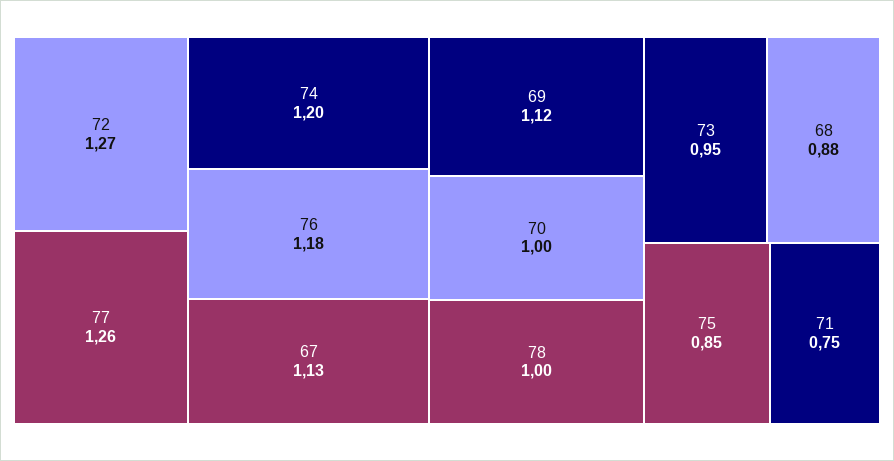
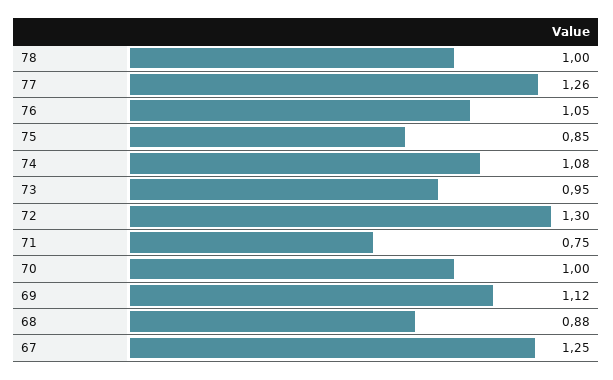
72: 1.27 -> 1.3
74: 1.2 -> 1.08
76: 1.18 -> 1.05
67: 1.13 -> 1.25

